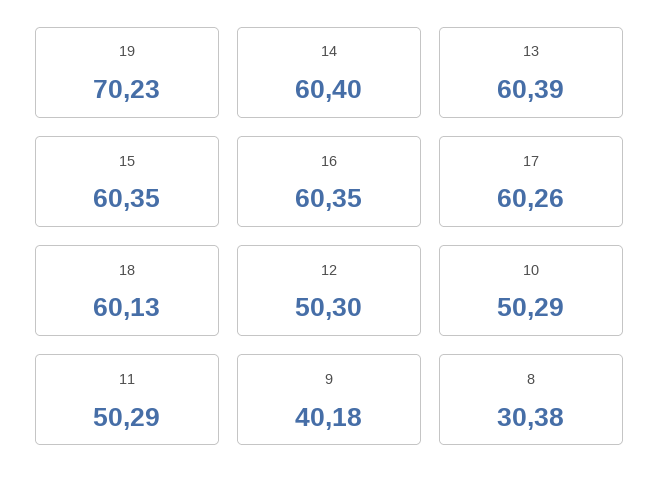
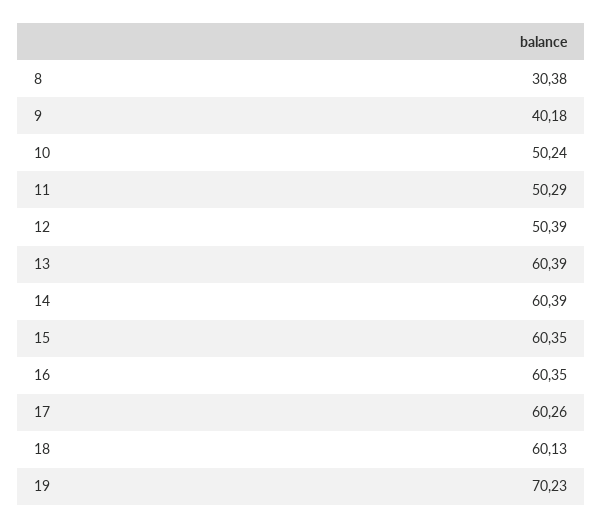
14: 60.4 -> 60.39
12: 50.3 -> 50.39
10: 50.29 -> 50.24

